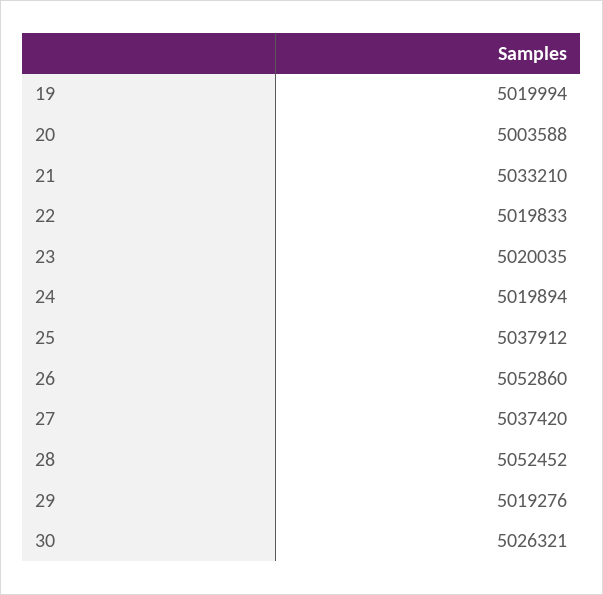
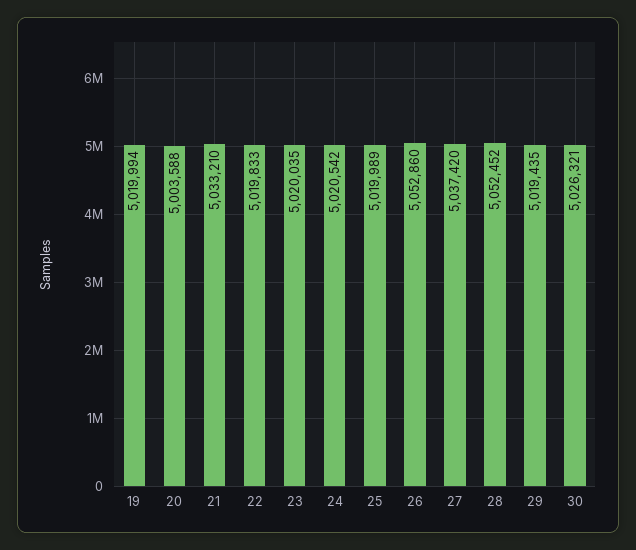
24: 5019894 -> 5020542
25: 5037912 -> 5019989
29: 5019276 -> 5019435

